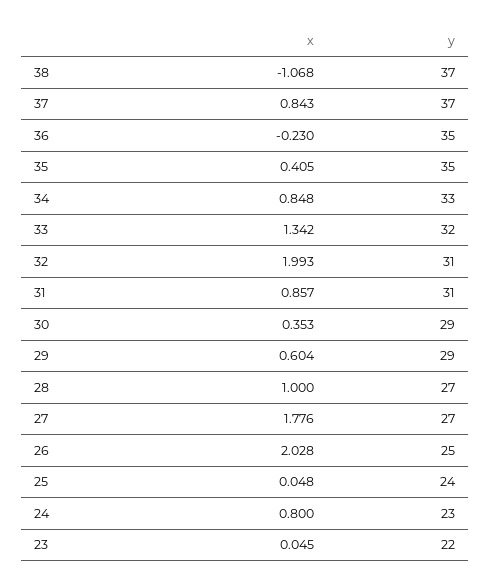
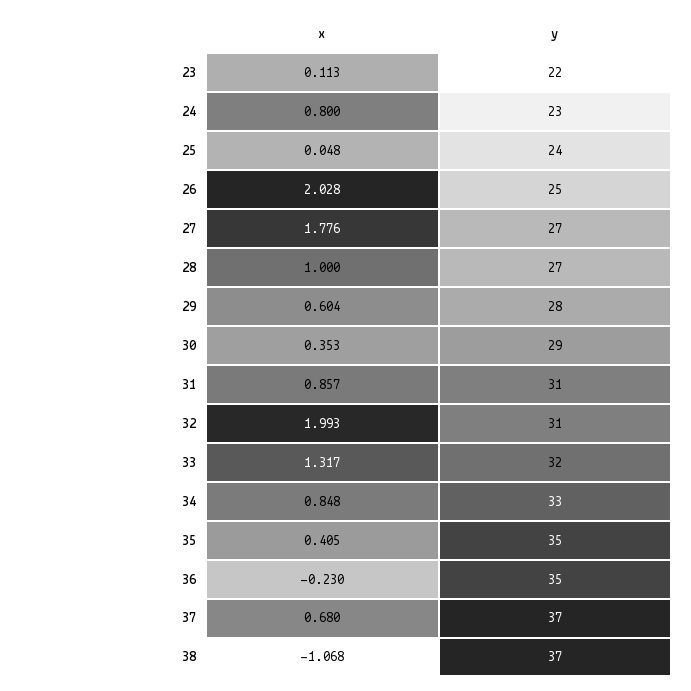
x, 37: 0.843 -> 0.68
x, 33: 1.342 -> 1.317
y, 29: 29 -> 28
x, 23: 0.045 -> 0.113

